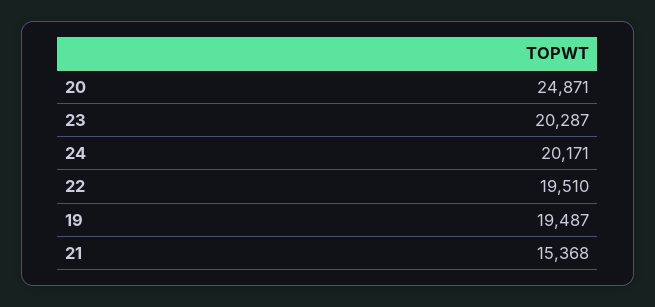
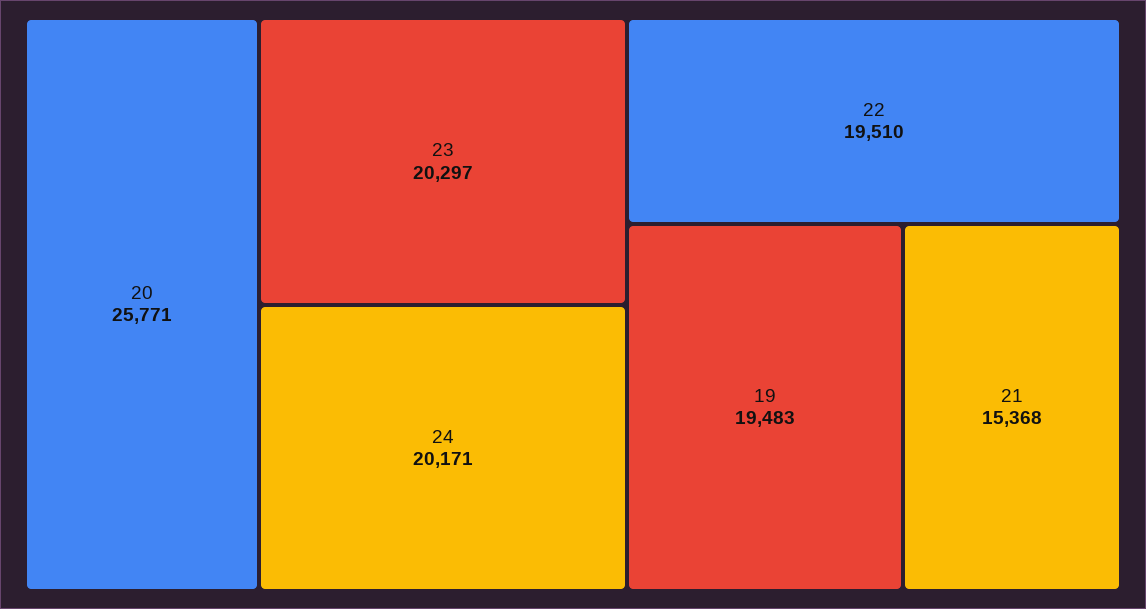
20: 24871 -> 25771
23: 20287 -> 20297
19: 19487 -> 19483

